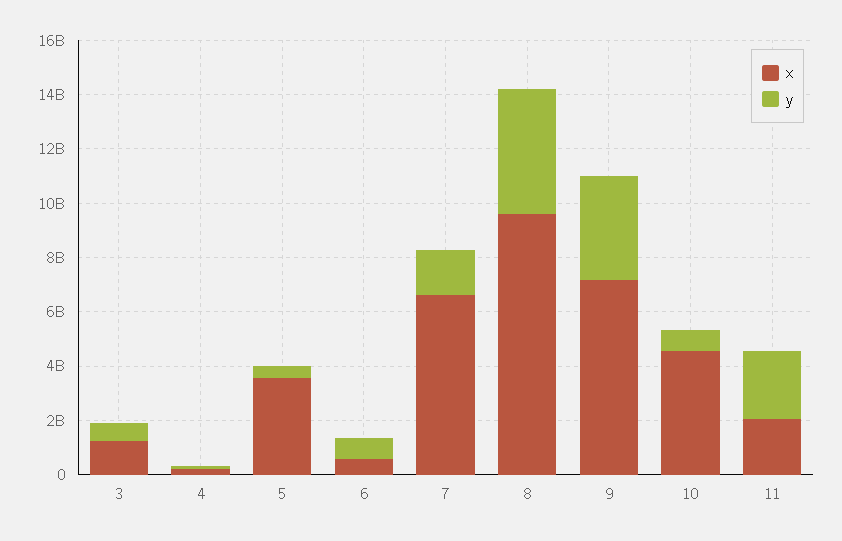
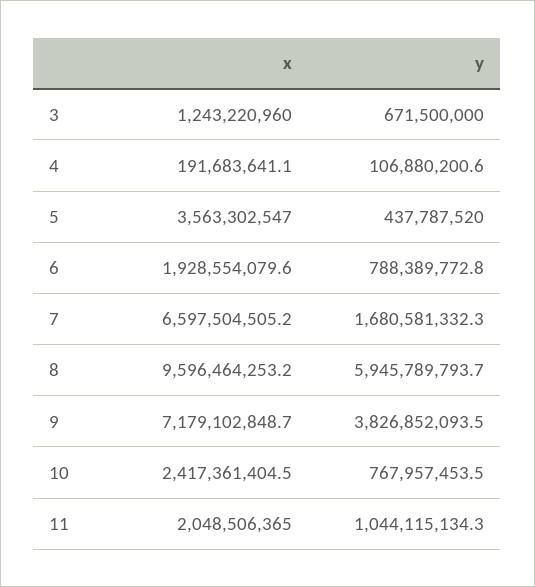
x, 6: 500000000 -> 1928554079.6
y, 8: 4500000000 -> 5945789793.7
x, 10: 4500000000 -> 2417361404.5
y, 11: 2500000000 -> 1044115134.3

